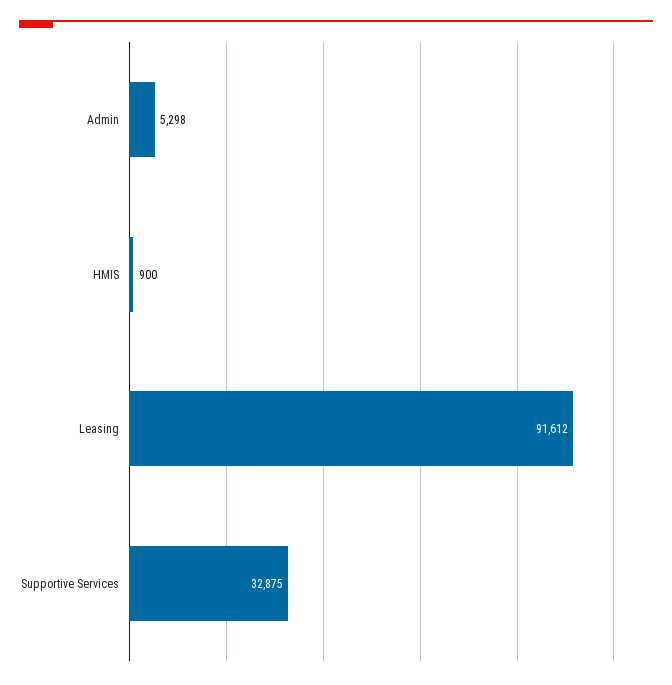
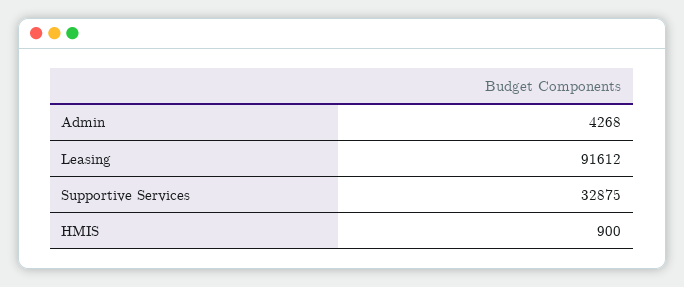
Admin: 5298 -> 4268

